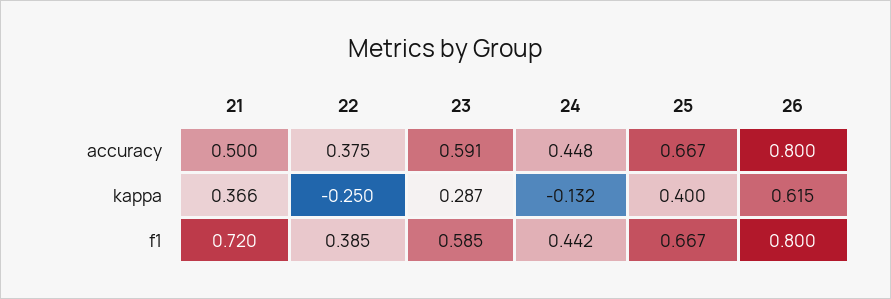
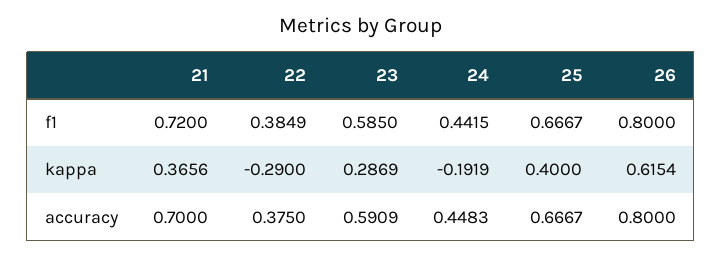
21, accuracy: 0.5 -> 0.7
22, kappa: -0.25 -> -0.29
24, kappa: -0.132 -> -0.1919

